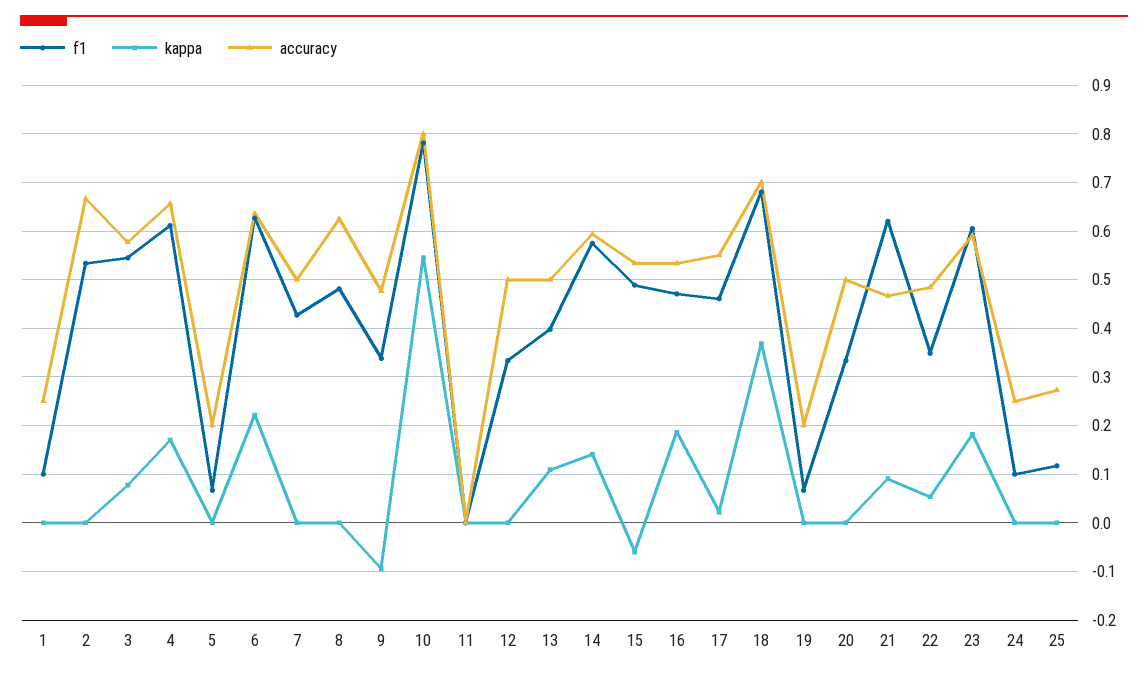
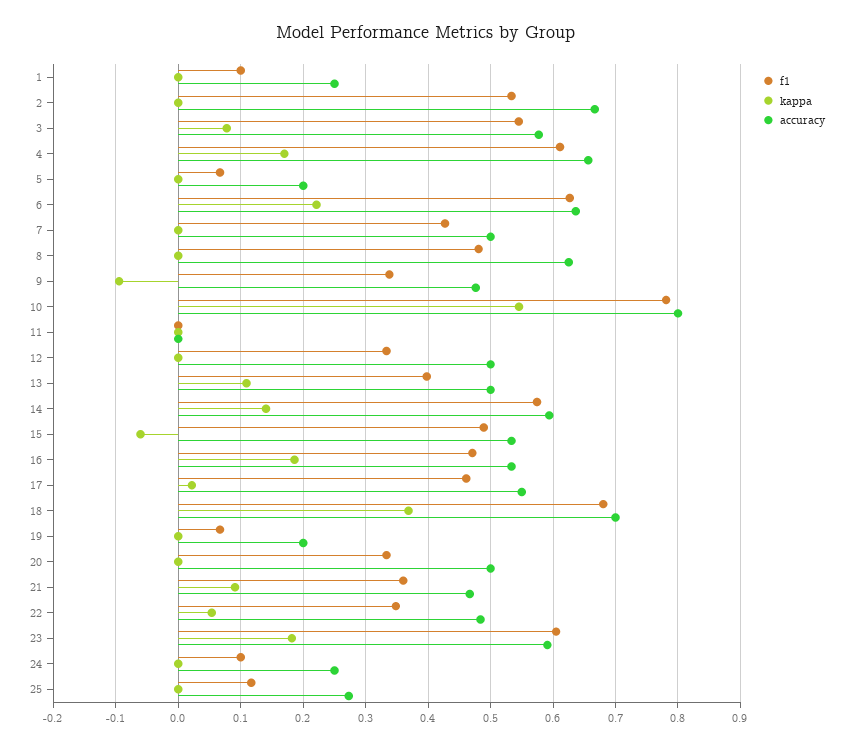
f1, 21: 0.62 -> 0.36

